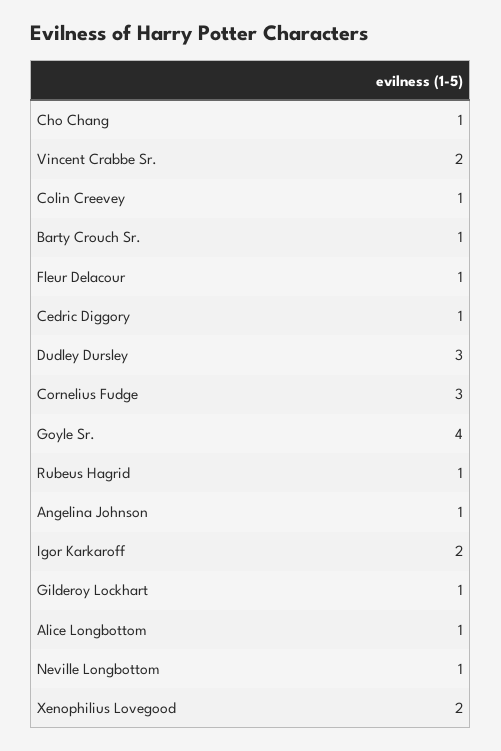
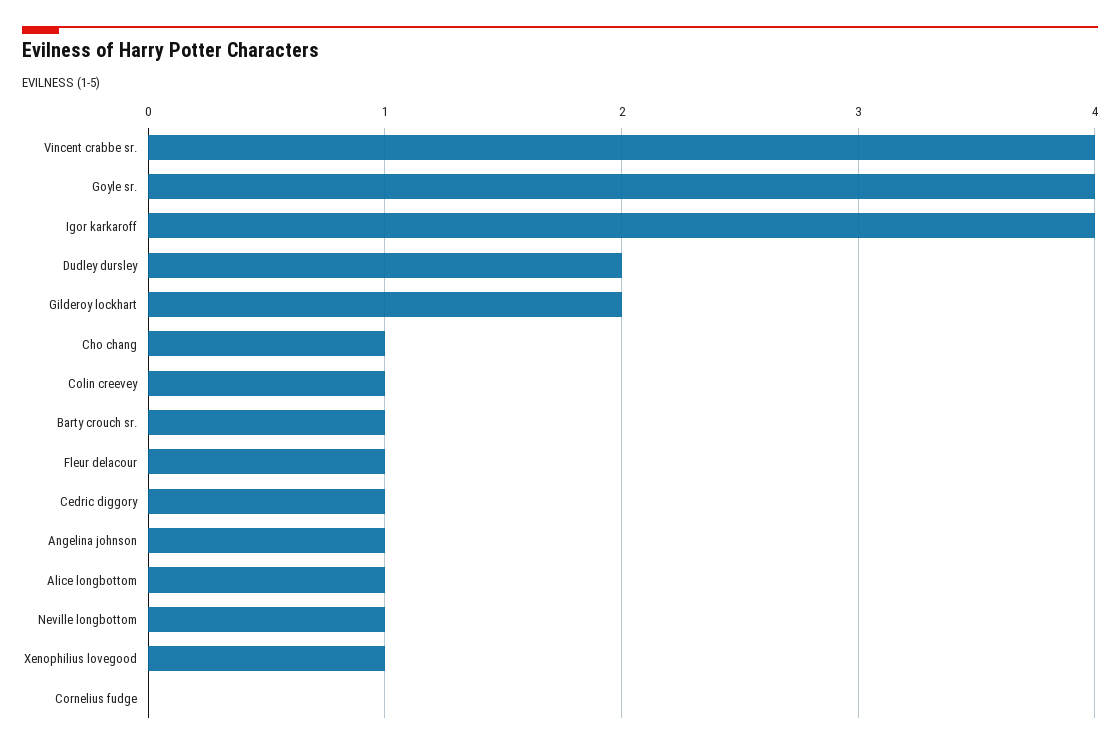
Vincent Crabbe Sr.: 2 -> 4
Dudley Dursley: 3 -> 2
Cornelius Fudge: 3 -> 0
Rubeus Hagrid: 1 -> none
Igor Karkaroff: 2 -> 4
Gilderoy Lockhart: 1 -> 2
Xenophilius Lovegood: 2 -> 1

